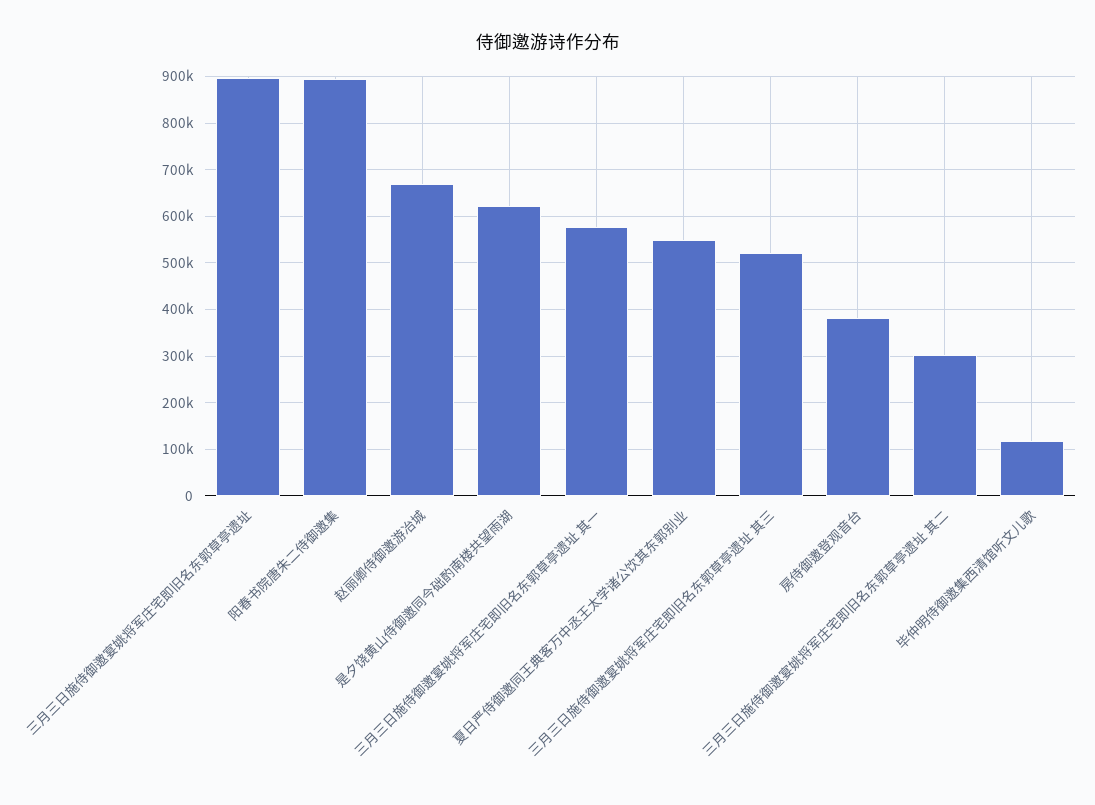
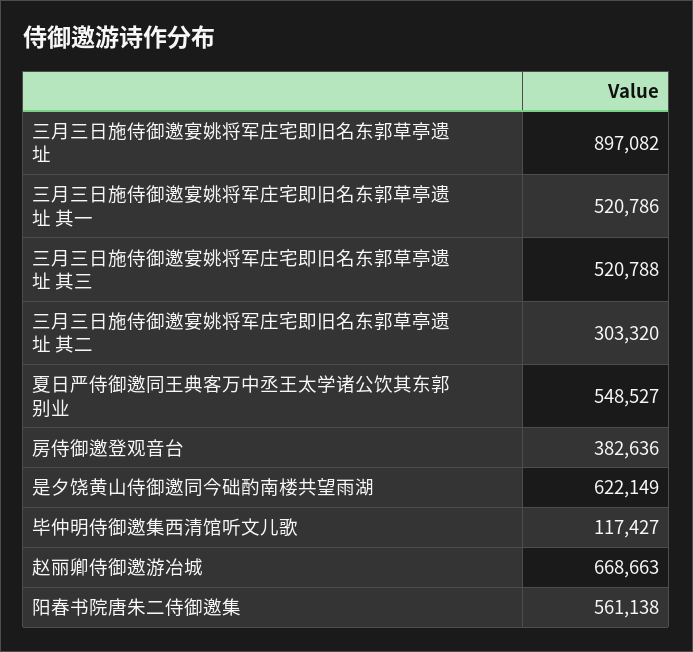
阳春书院唐朱二侍御邀集: 900000 -> 561138
三月三日施侍御邀宴姚将军庄宅即旧名东郭草亭遗址 其一: 580000 -> 520786

